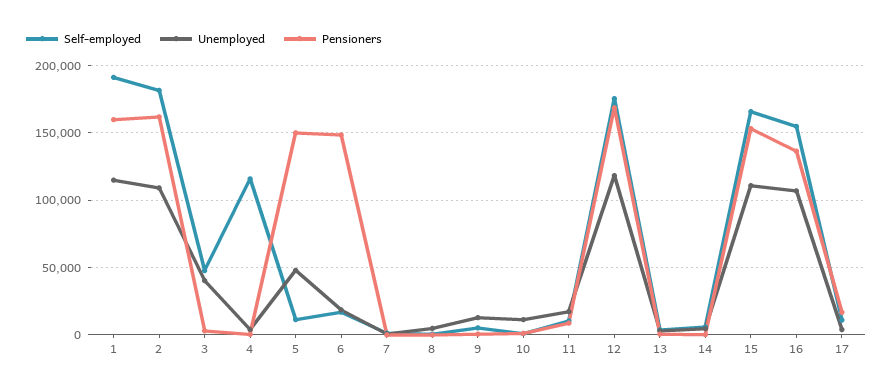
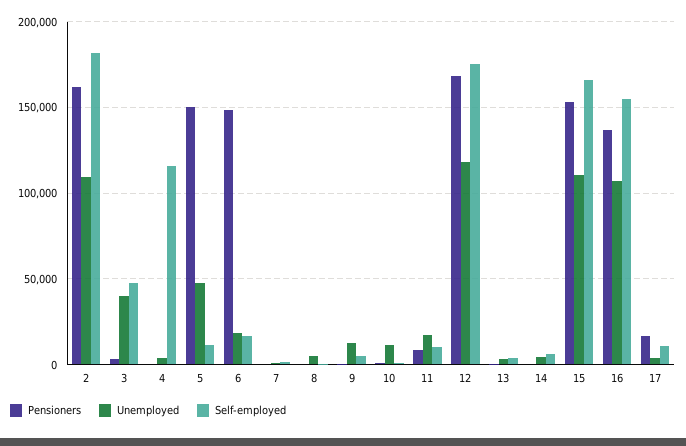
Self-employed, 1: 190000 -> none
Unemployed, 1: 115000 -> none
Pensioners, 1: 160000 -> none

